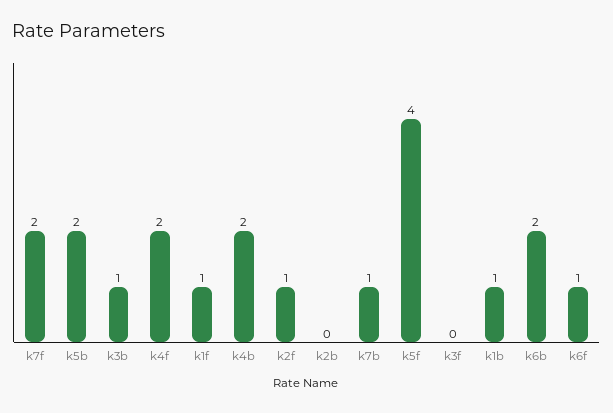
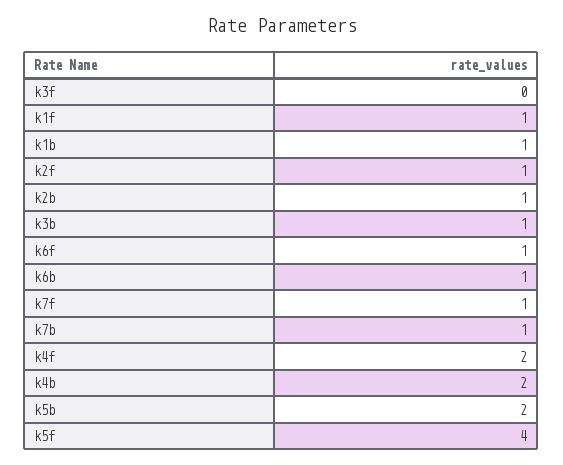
k7f: 2 -> 1
k2b: 0 -> 1
k6b: 2 -> 1

